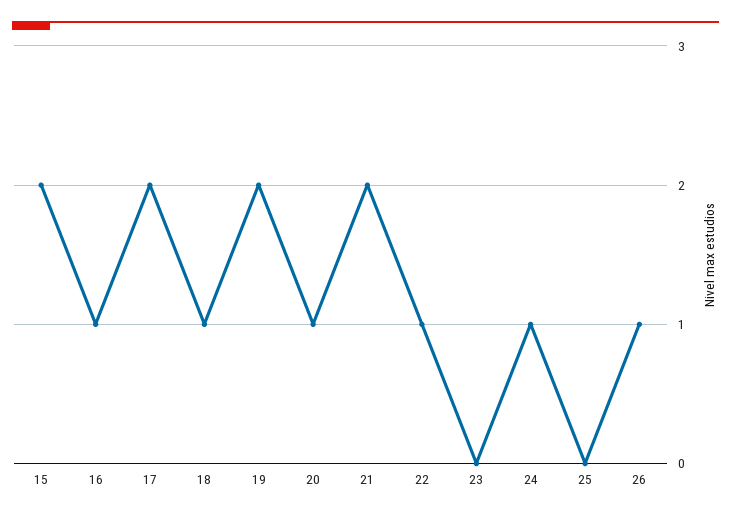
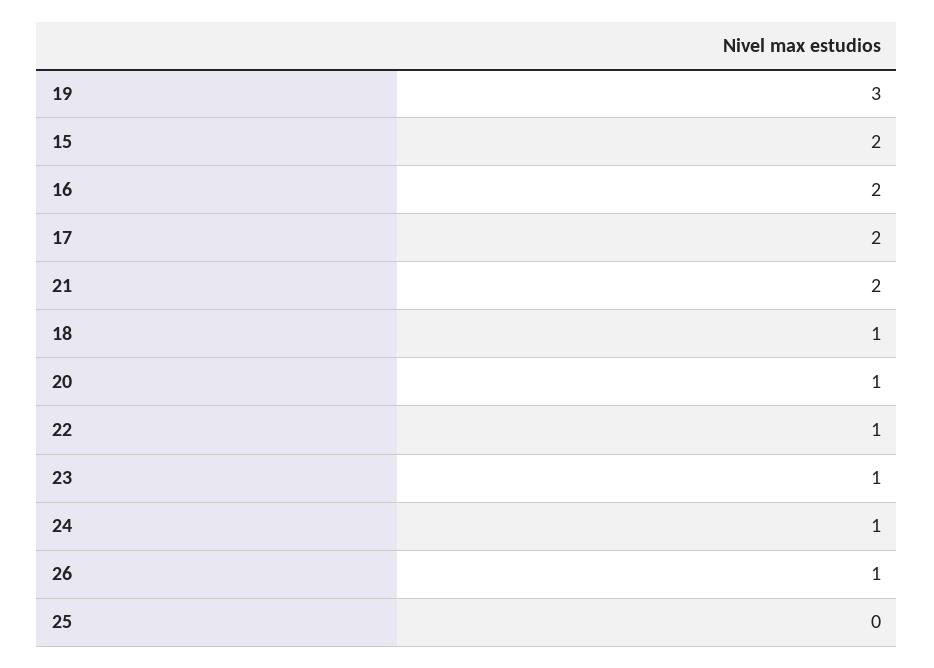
16: 1 -> 2
19: 2 -> 3
23: 0 -> 1

